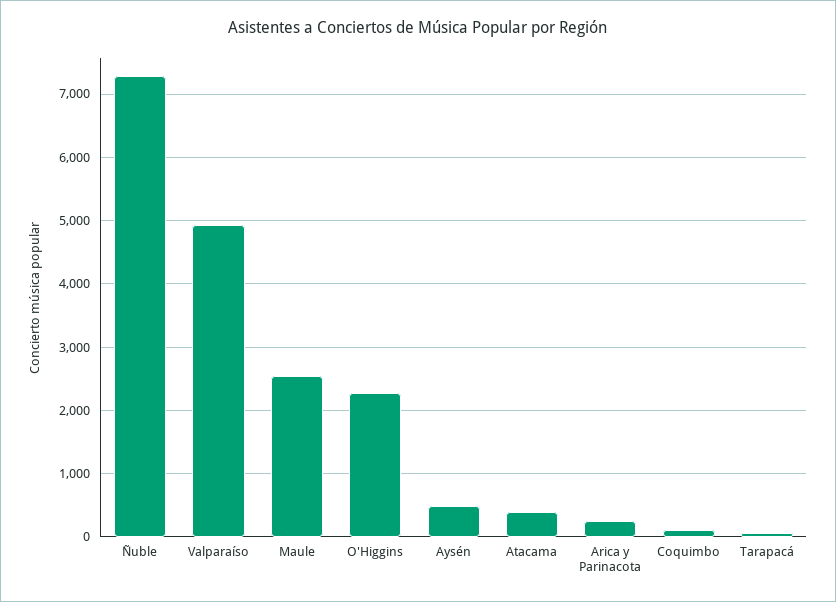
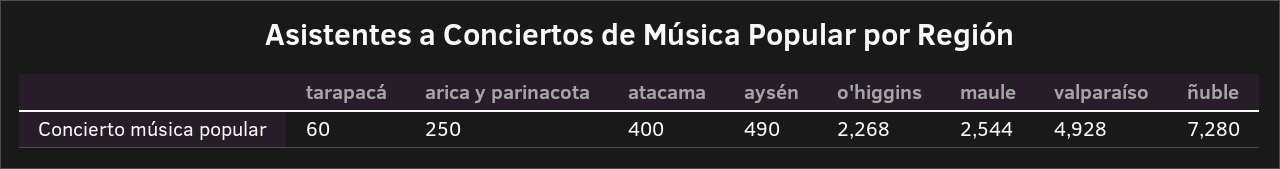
Coquimbo: 100 -> none

